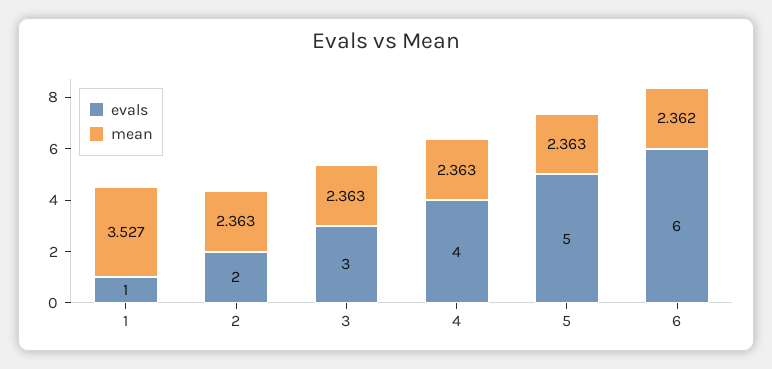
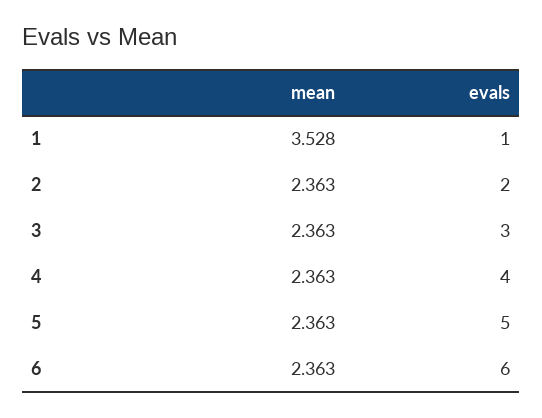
mean, 1: 3.527 -> 3.528
mean, 6: 2.362 -> 2.363

